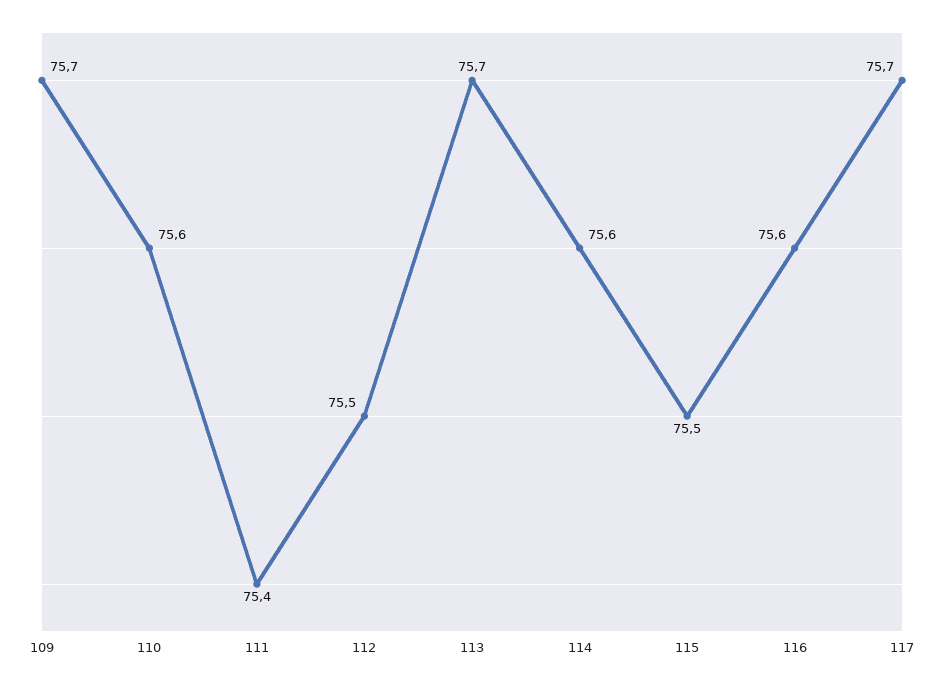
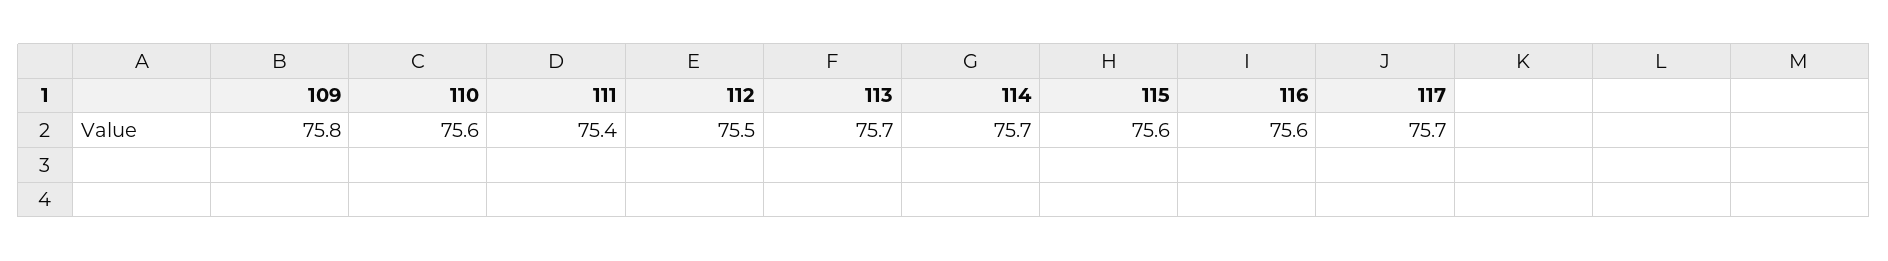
109: 75.7 -> 75.8
114: 75.6 -> 75.7
115: 75.5 -> 75.6

